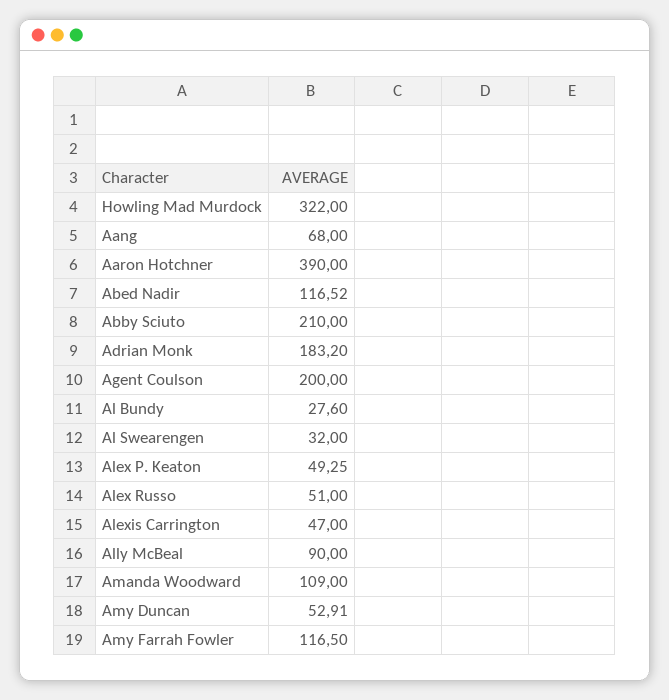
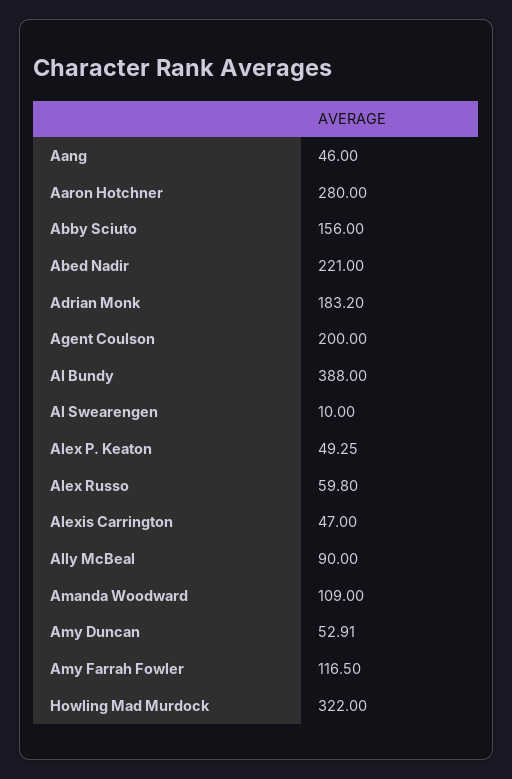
Aang: 68 -> 46
Aaron Hotchner: 390 -> 280
Abed Nadir: 116.52 -> 221
Abby Sciuto: 210 -> 156
Al Bundy: 27.6 -> 388
Al Swearengen: 32 -> 10
Alex Russo: 51 -> 59.8

